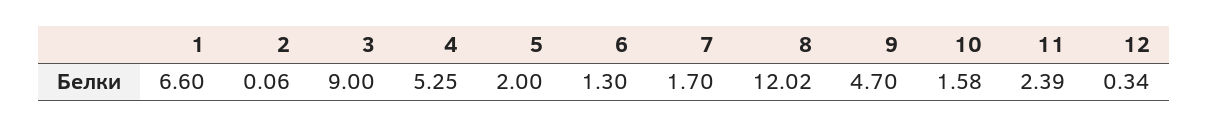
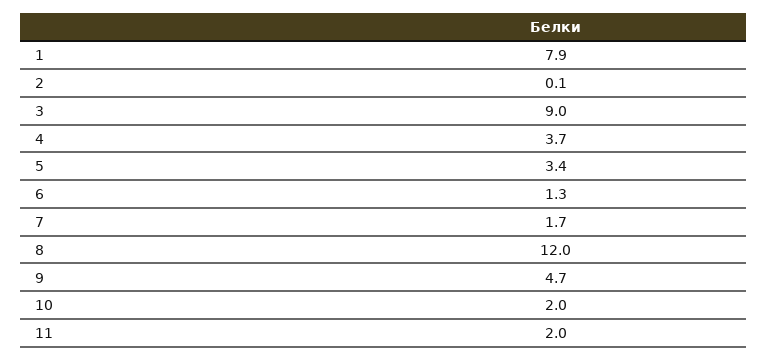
1: 6.6 -> 7.9
4: 5.25 -> 3.7
5: 2 -> 3.4
10: 1.58 -> 2
11: 2.39 -> 2
12: 0.34 -> none

